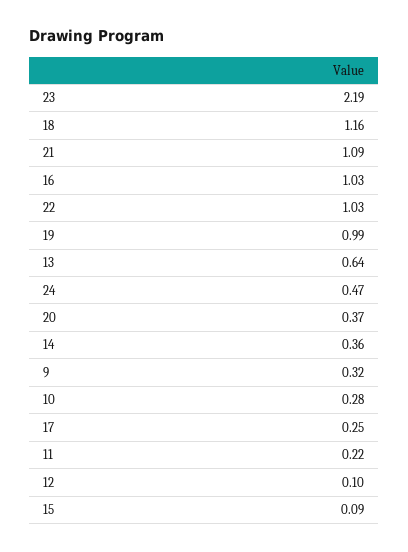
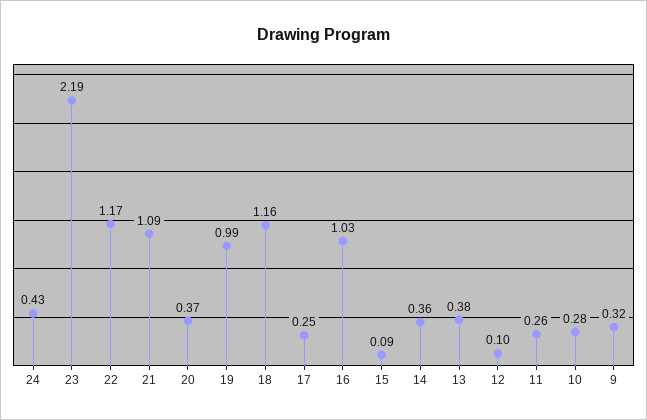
22: 1.03 -> 1.17
13: 0.64 -> 0.38
24: 0.47 -> 0.43
11: 0.22 -> 0.26

